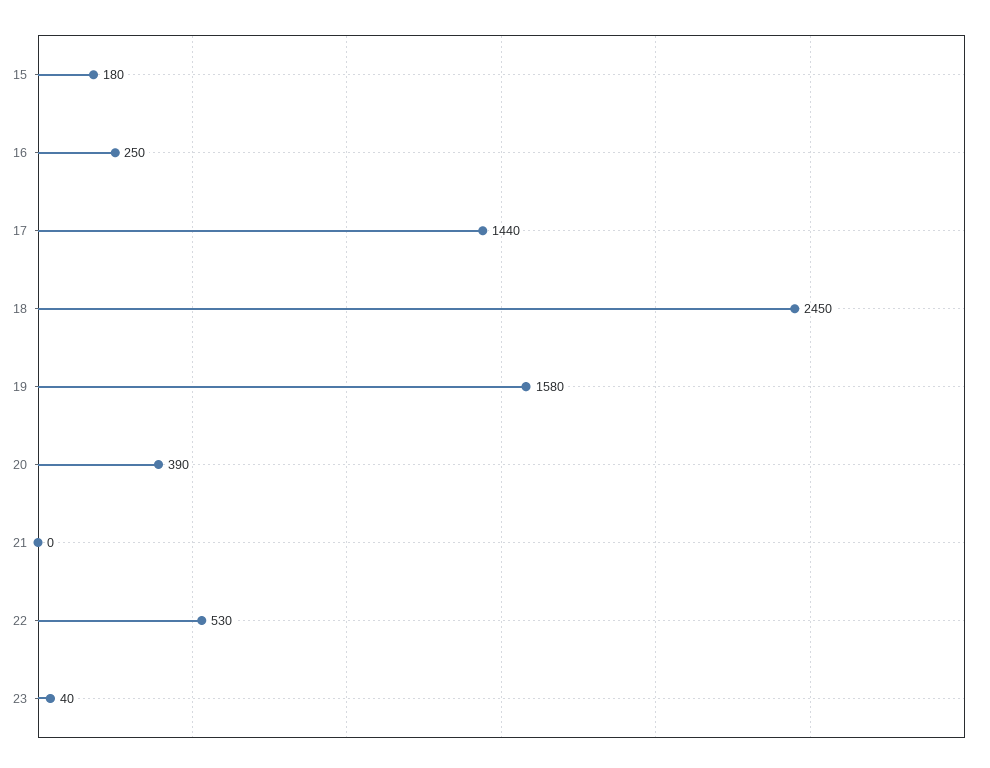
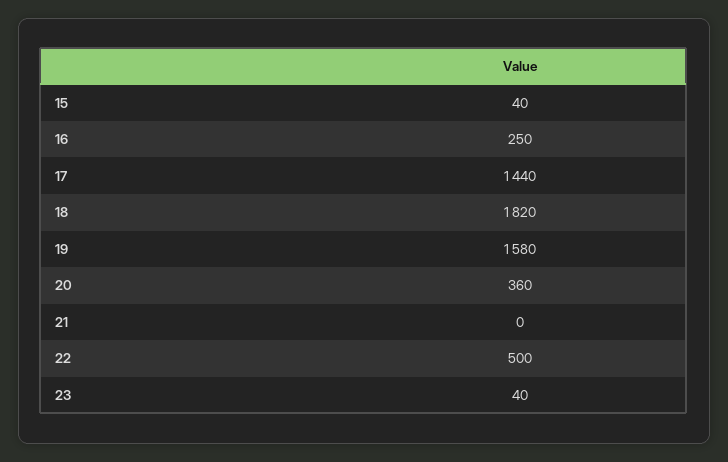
15: 180 -> 40
18: 2450 -> 1820
20: 390 -> 360
22: 530 -> 500

